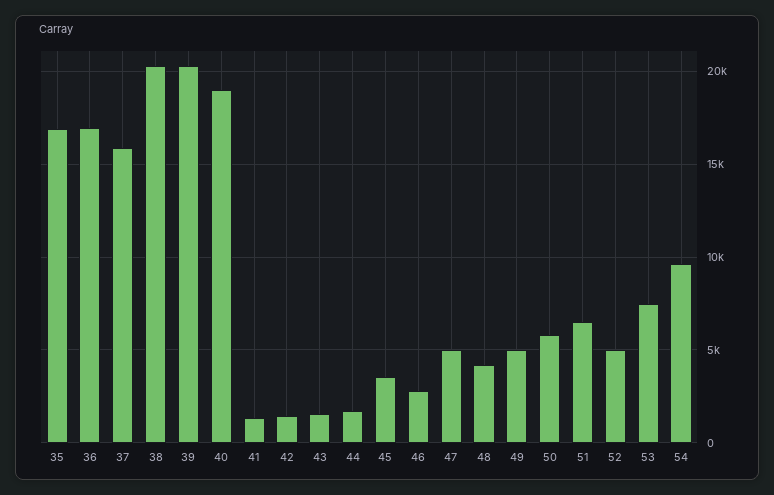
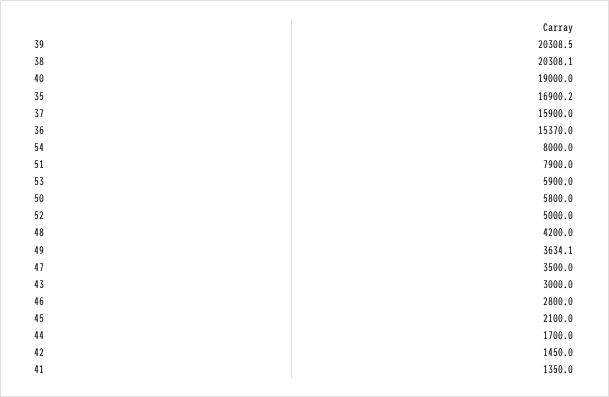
36: 17000 -> 15370
43: 1500 -> 3000
45: 3500 -> 2100
47: 5000 -> 3500
49: 5000 -> 3634.1
51: 6500 -> 7900
53: 7500 -> 5900
54: 9500 -> 8000

